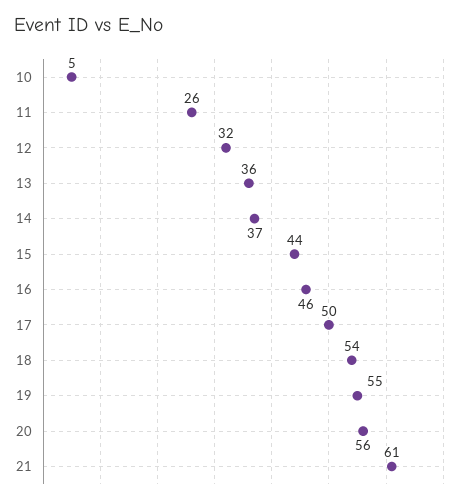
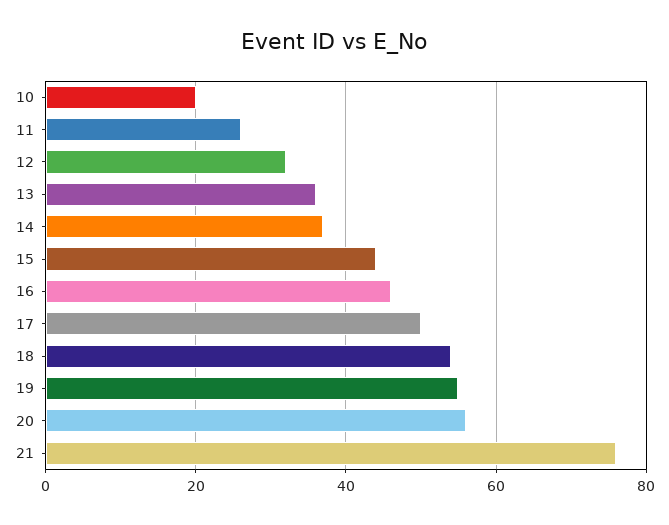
10: 5 -> 20
21: 61 -> 75

